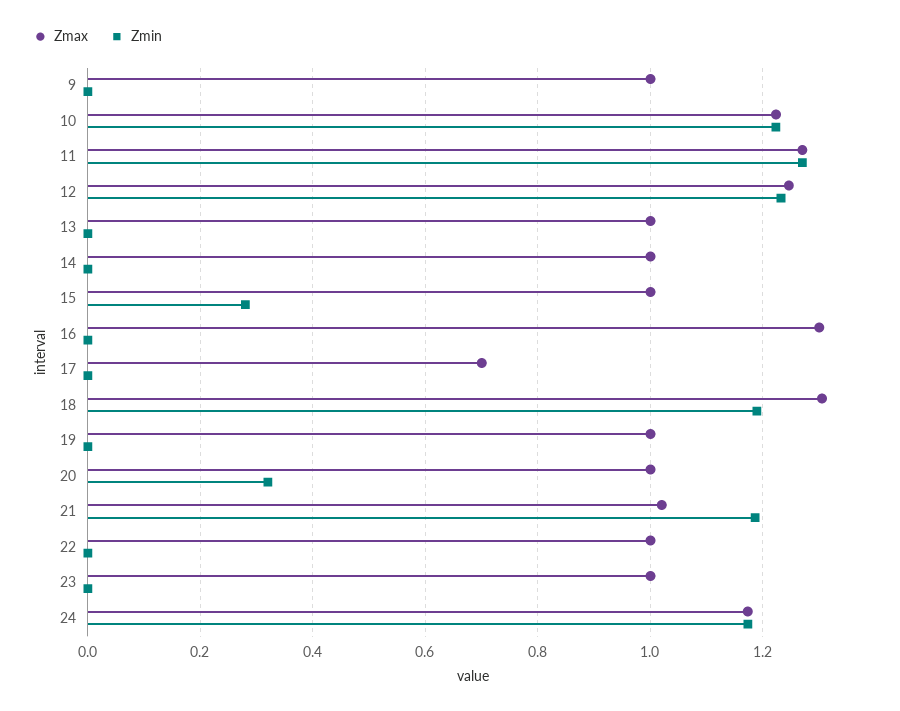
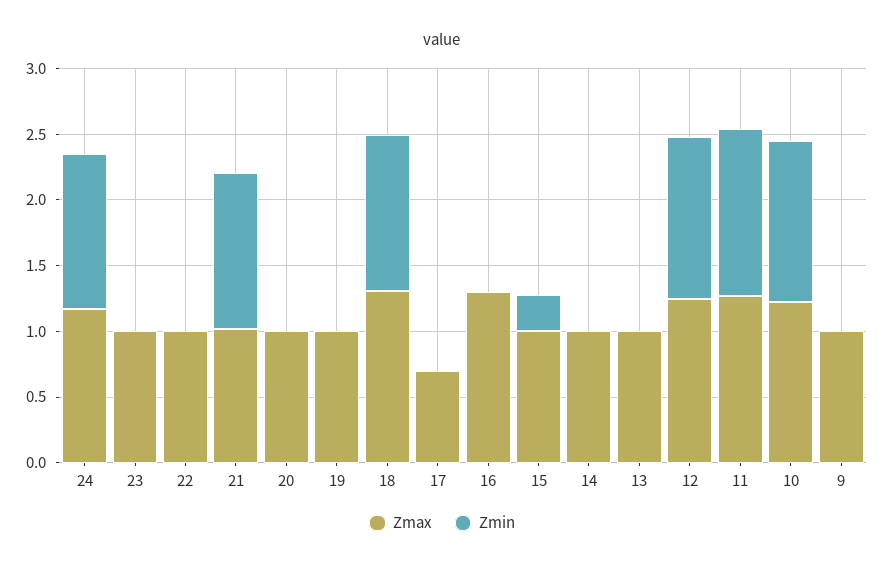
Zmin, 20: 0.32 -> 0

